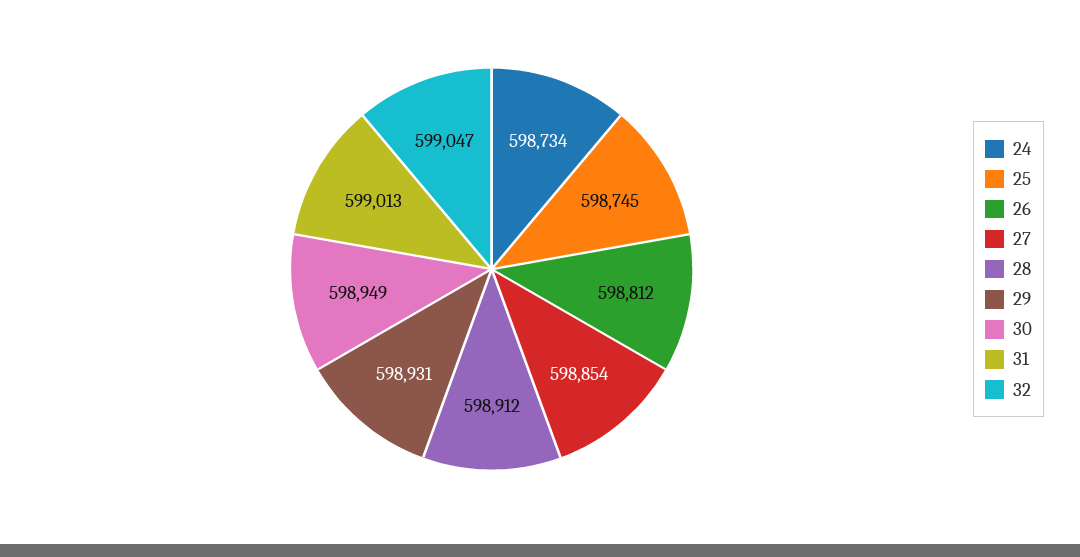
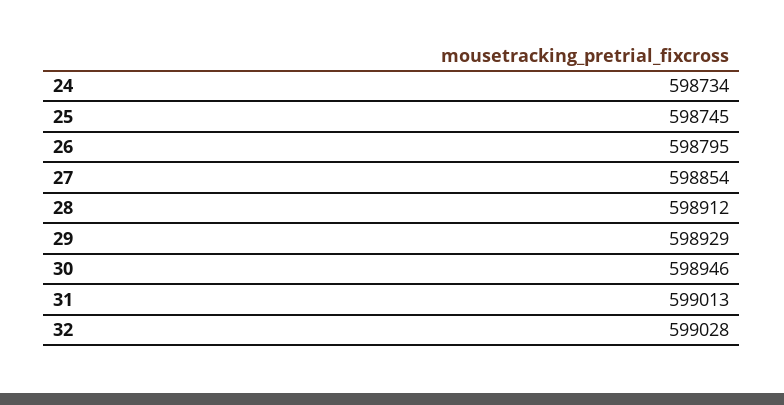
26: 598812 -> 598795
29: 598931 -> 598929
30: 598949 -> 598946
32: 599047 -> 599028

